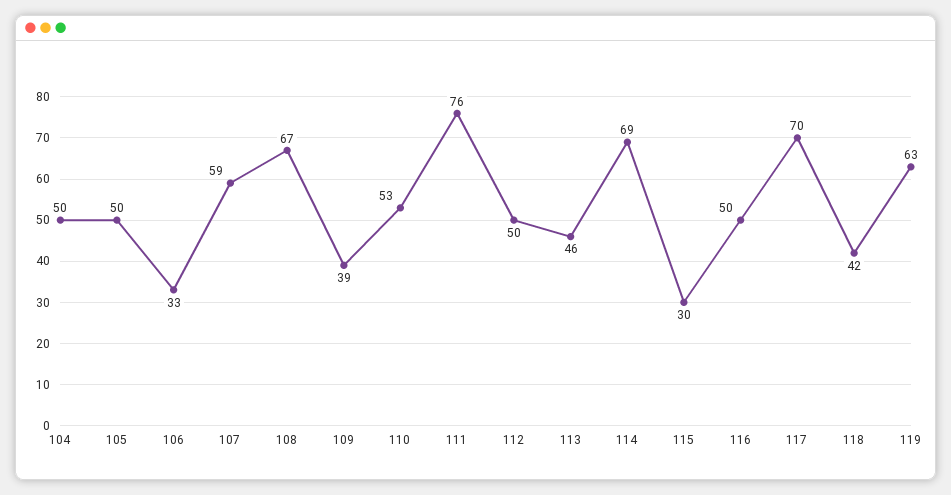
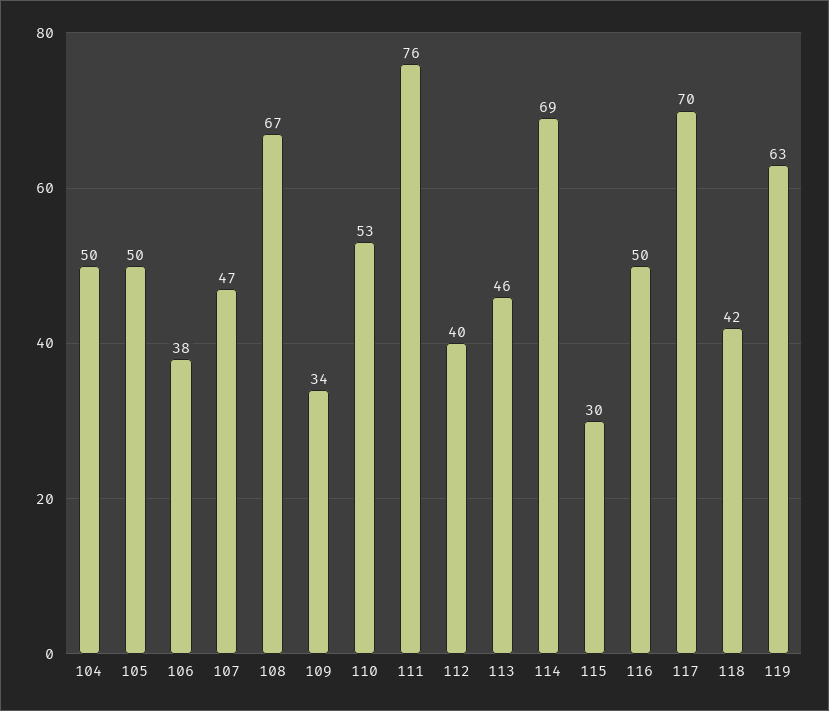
106: 33 -> 38
107: 59 -> 47
109: 39 -> 34
112: 50 -> 40

